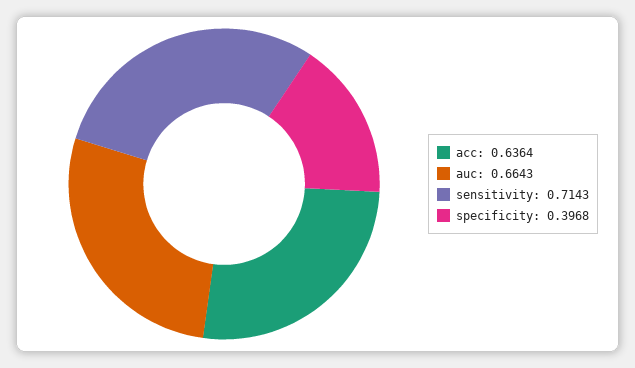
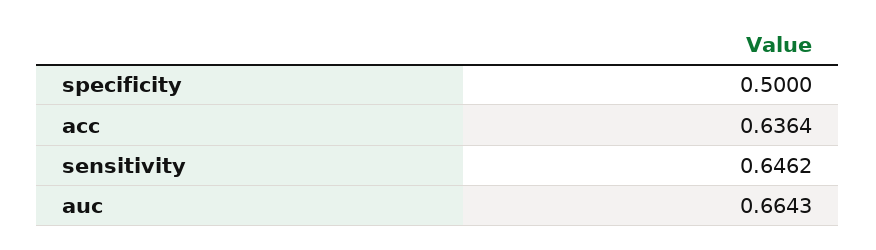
sensitivity: 0.7143 -> 0.6462
specificity: 0.3968 -> 0.5

